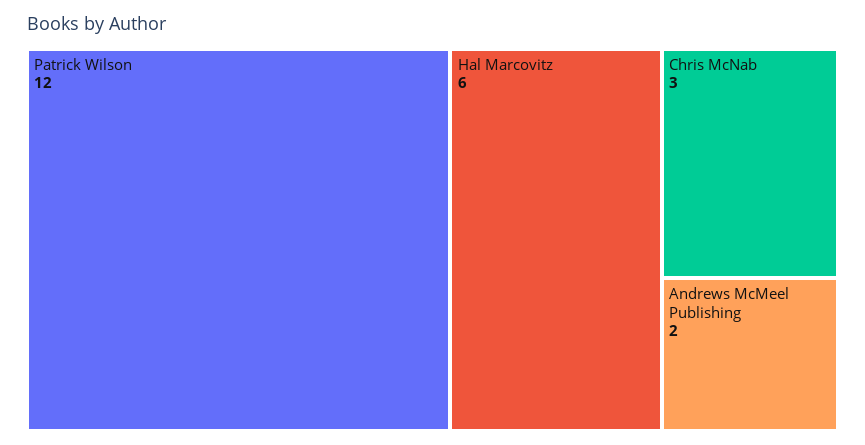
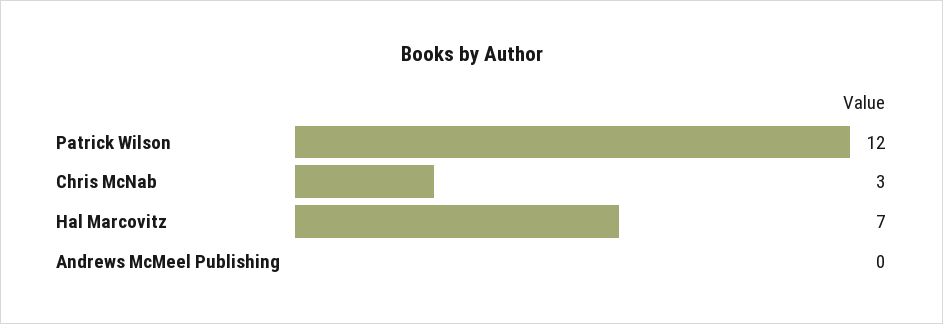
Hal Marcovitz: 6 -> 7
Andrews McMeel Publishing: 2 -> 0

